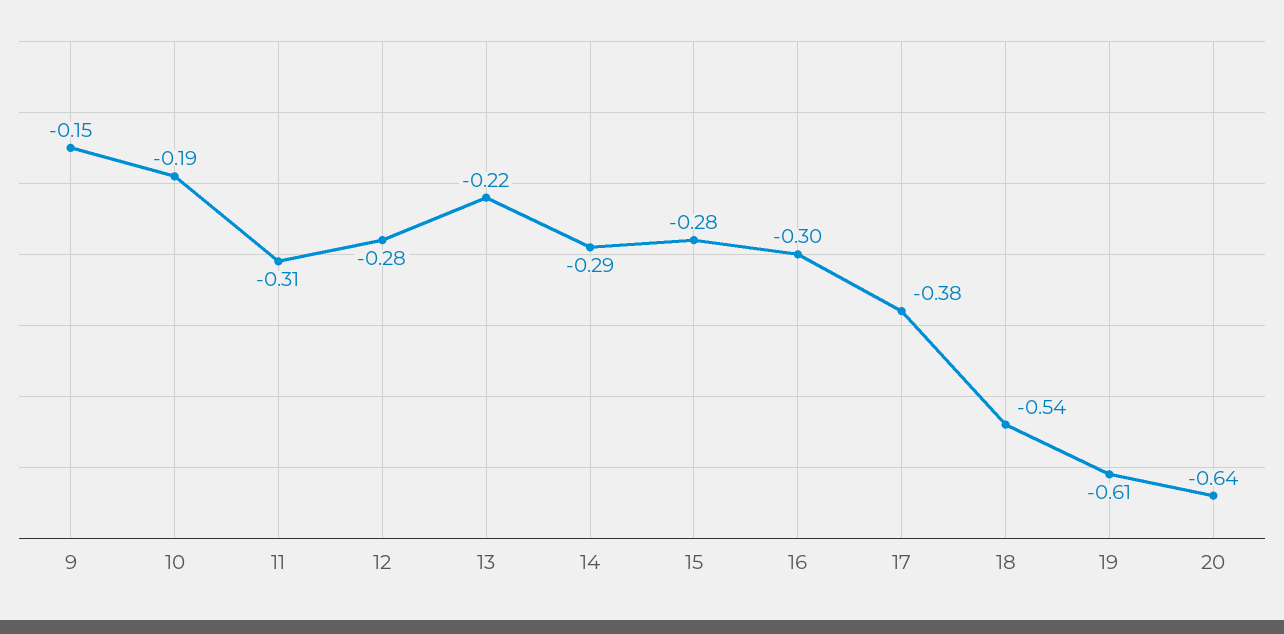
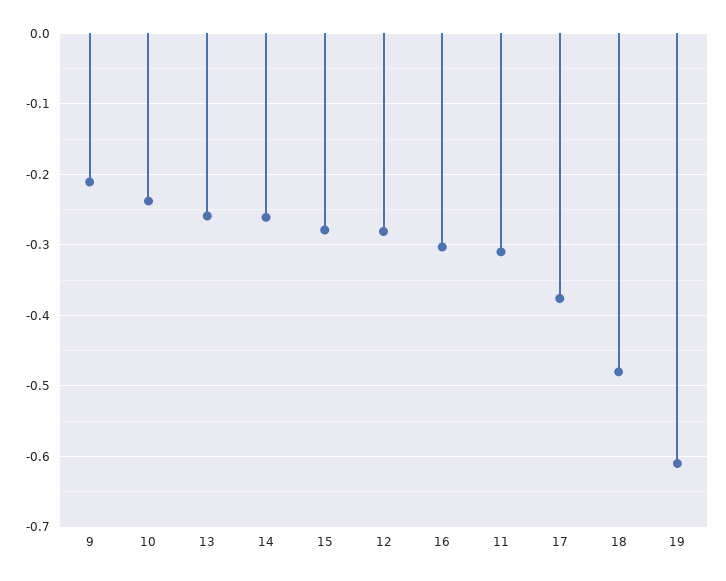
9: -0.15 -> -0.21
10: -0.19 -> -0.24
13: -0.22 -> -0.26
14: -0.29 -> -0.26
18: -0.54 -> -0.48
20: -0.64 -> none

